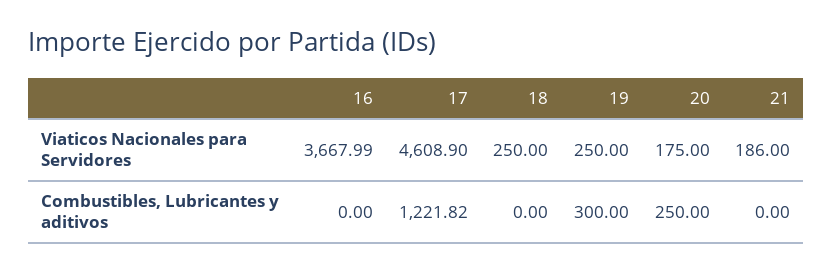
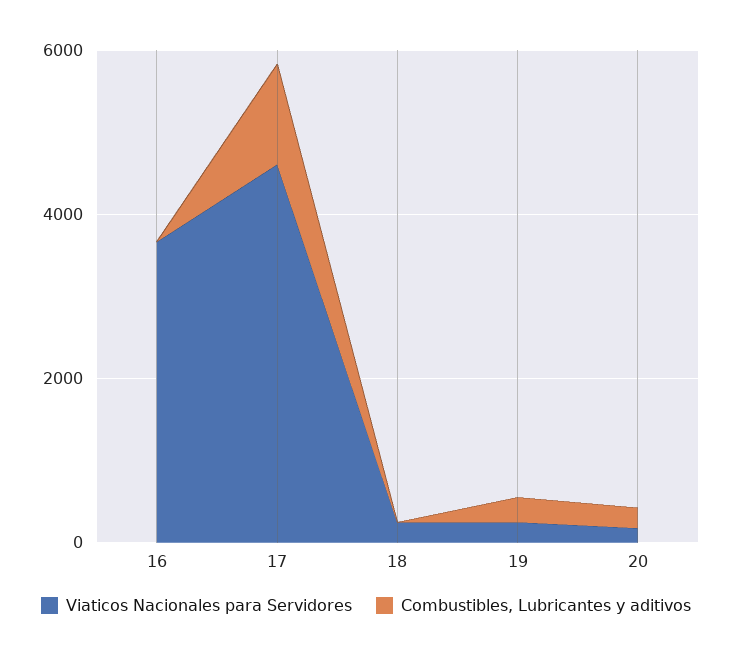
Viaticos Nacionales para Servidores, 21: 186 -> none
Combustibles, Lubricantes y aditivos, 21: 0 -> none

